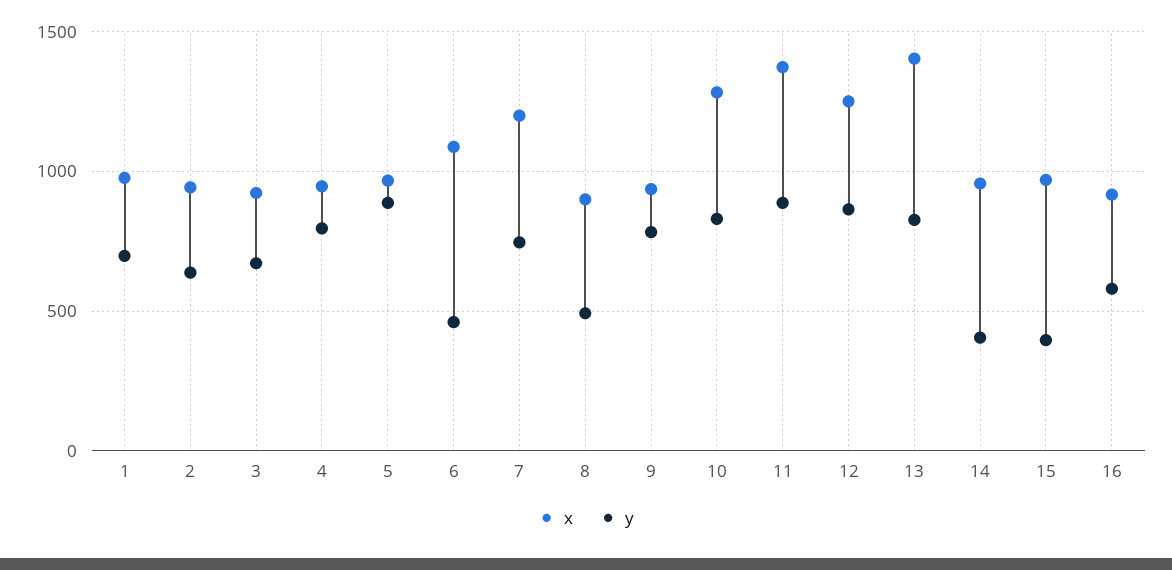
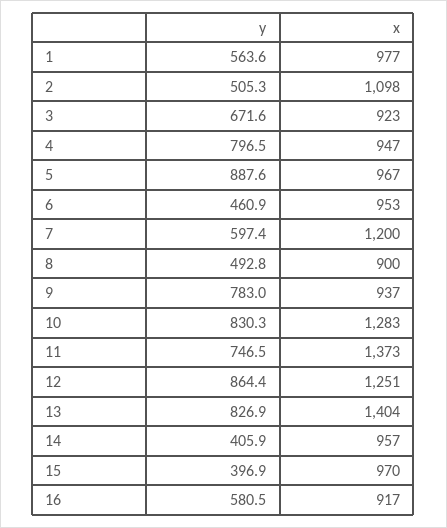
y, 1: 700 -> 563.6
x, 2: 950 -> 1098
y, 2: 650 -> 505.3
x, 6: 1100 -> 953
y, 7: 750 -> 597.4
y, 11: 900 -> 746.5

